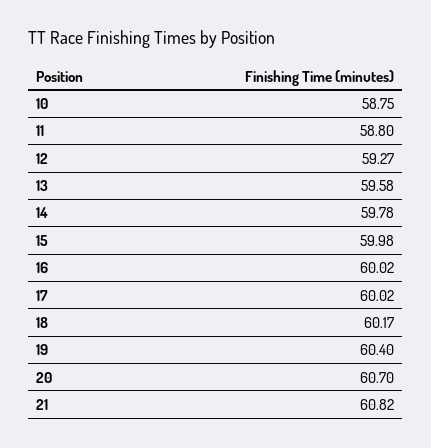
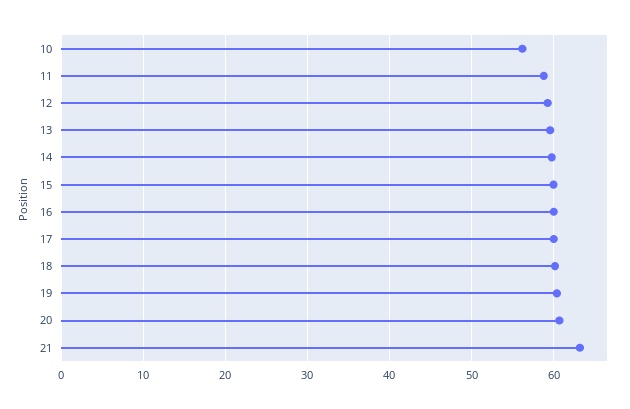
10: 58.75 -> 56
21: 60.82 -> 63

